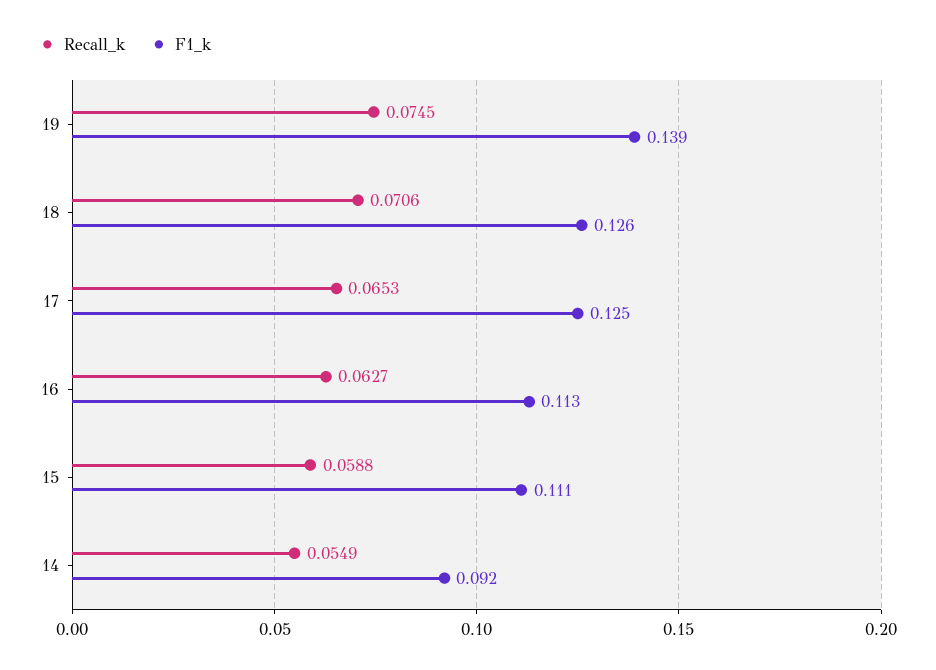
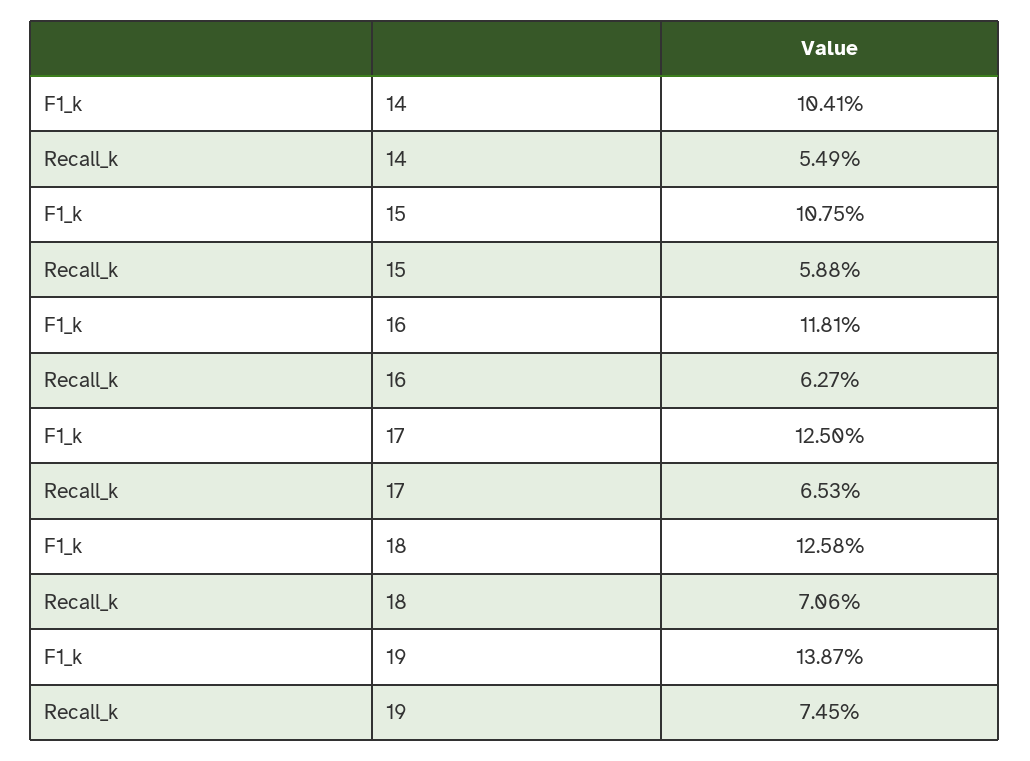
F1_k, 16: 0.113 -> 0.1181
F1_k, 15: 0.111 -> 0.1075
F1_k, 14: 0.092 -> 0.1041

